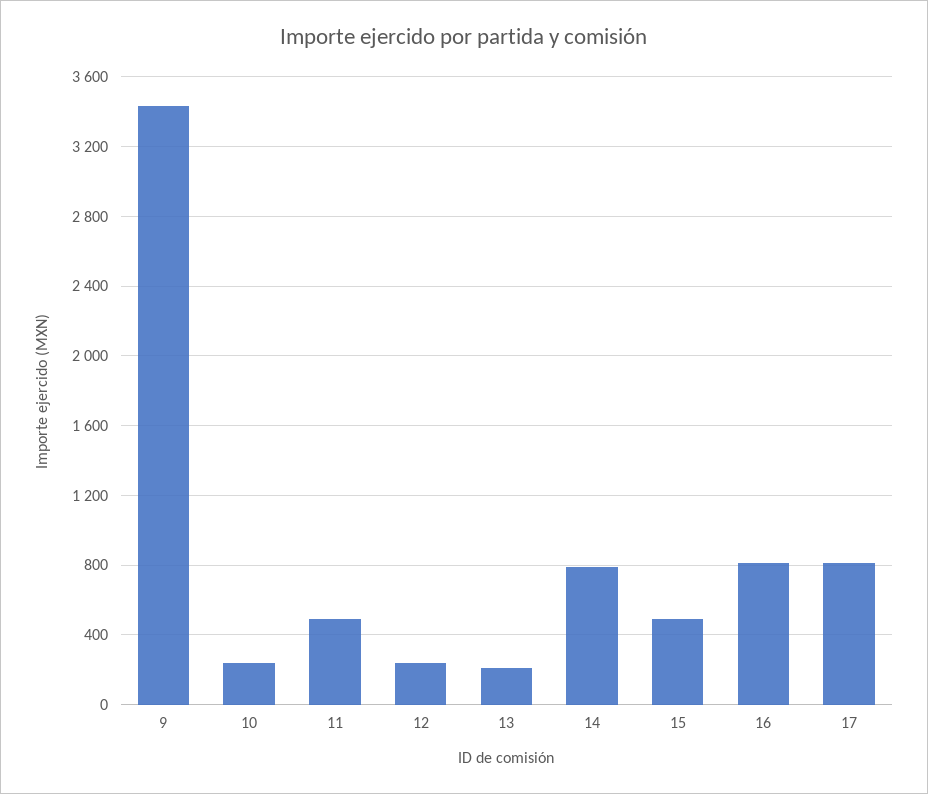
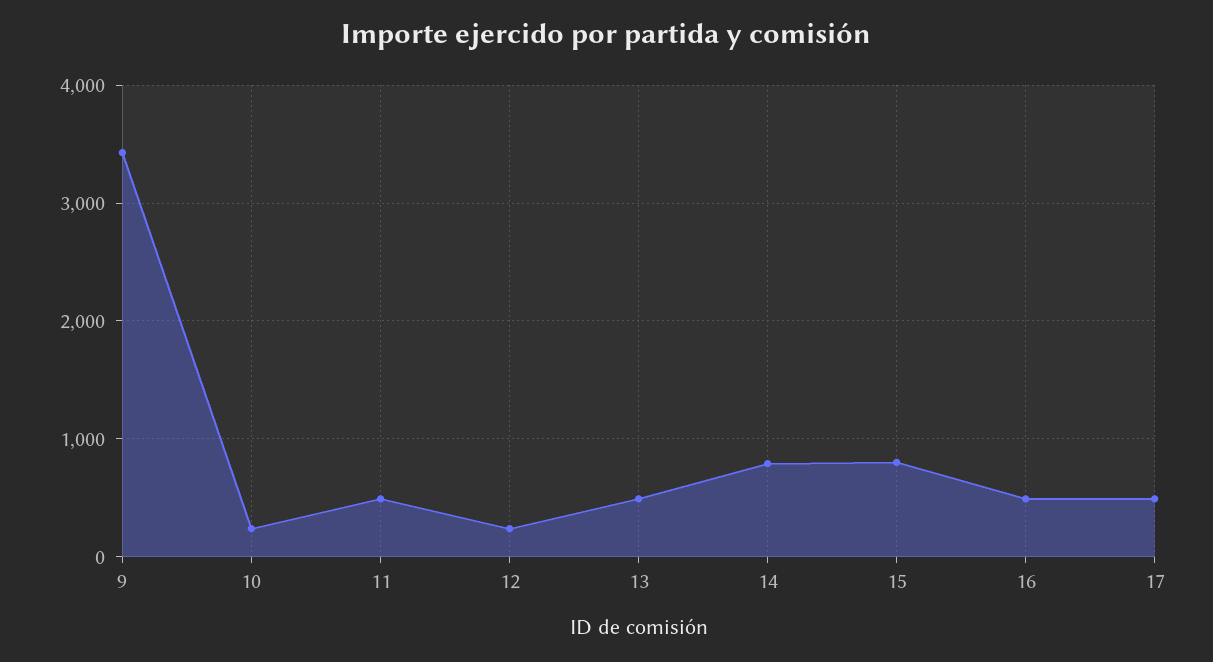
13: 200 -> 500
15: 500 -> 800
16: 800 -> 500
17: 800 -> 500

